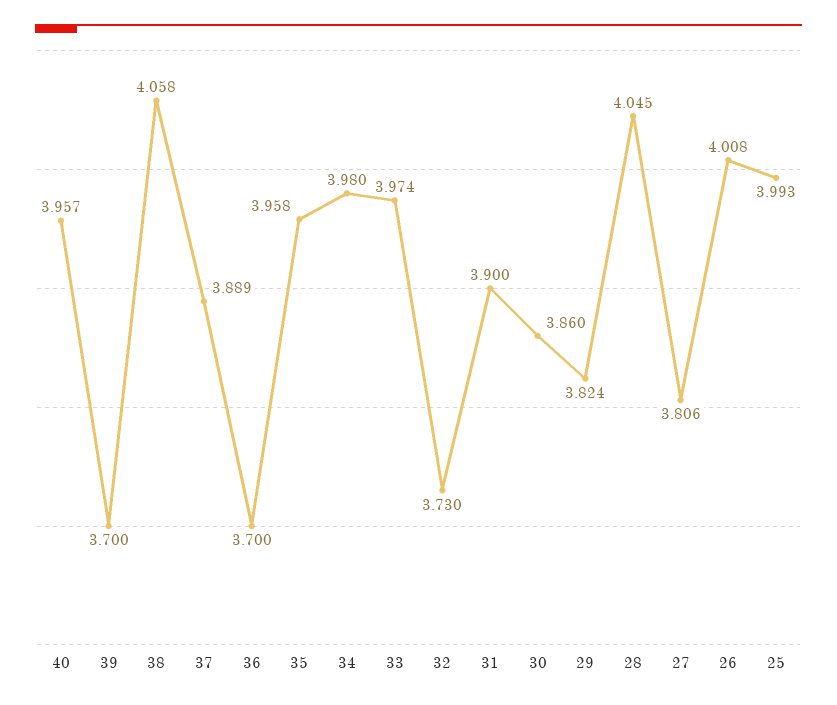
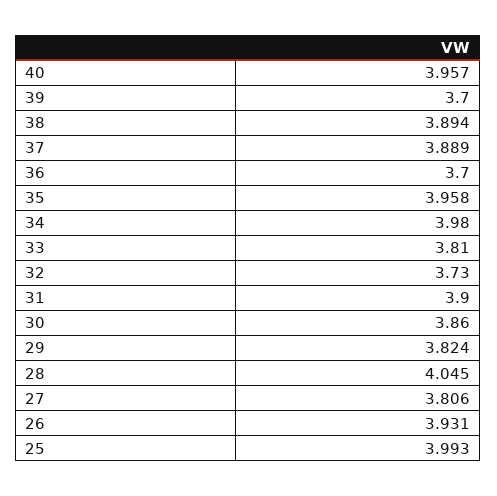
38: 4.058 -> 3.894
33: 3.974 -> 3.81
26: 4.008 -> 3.931

